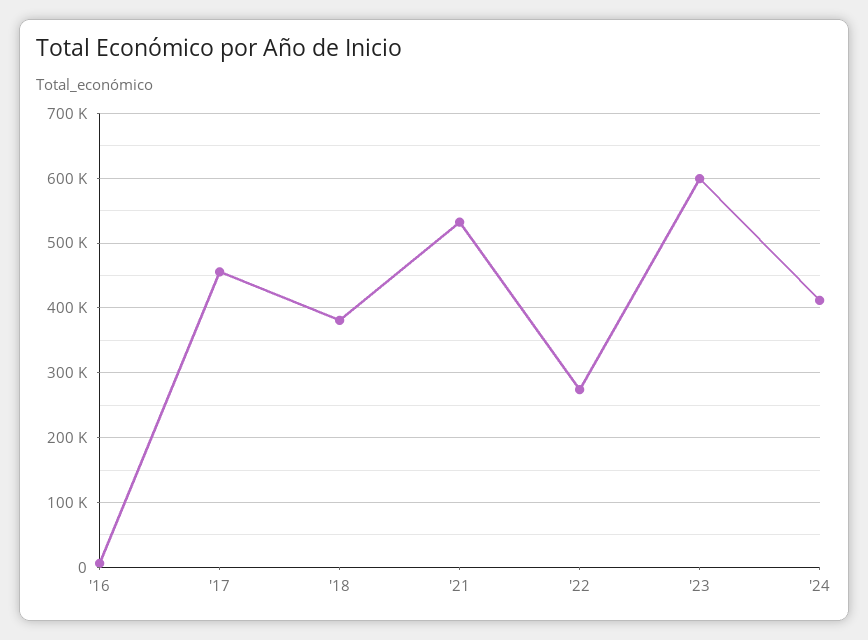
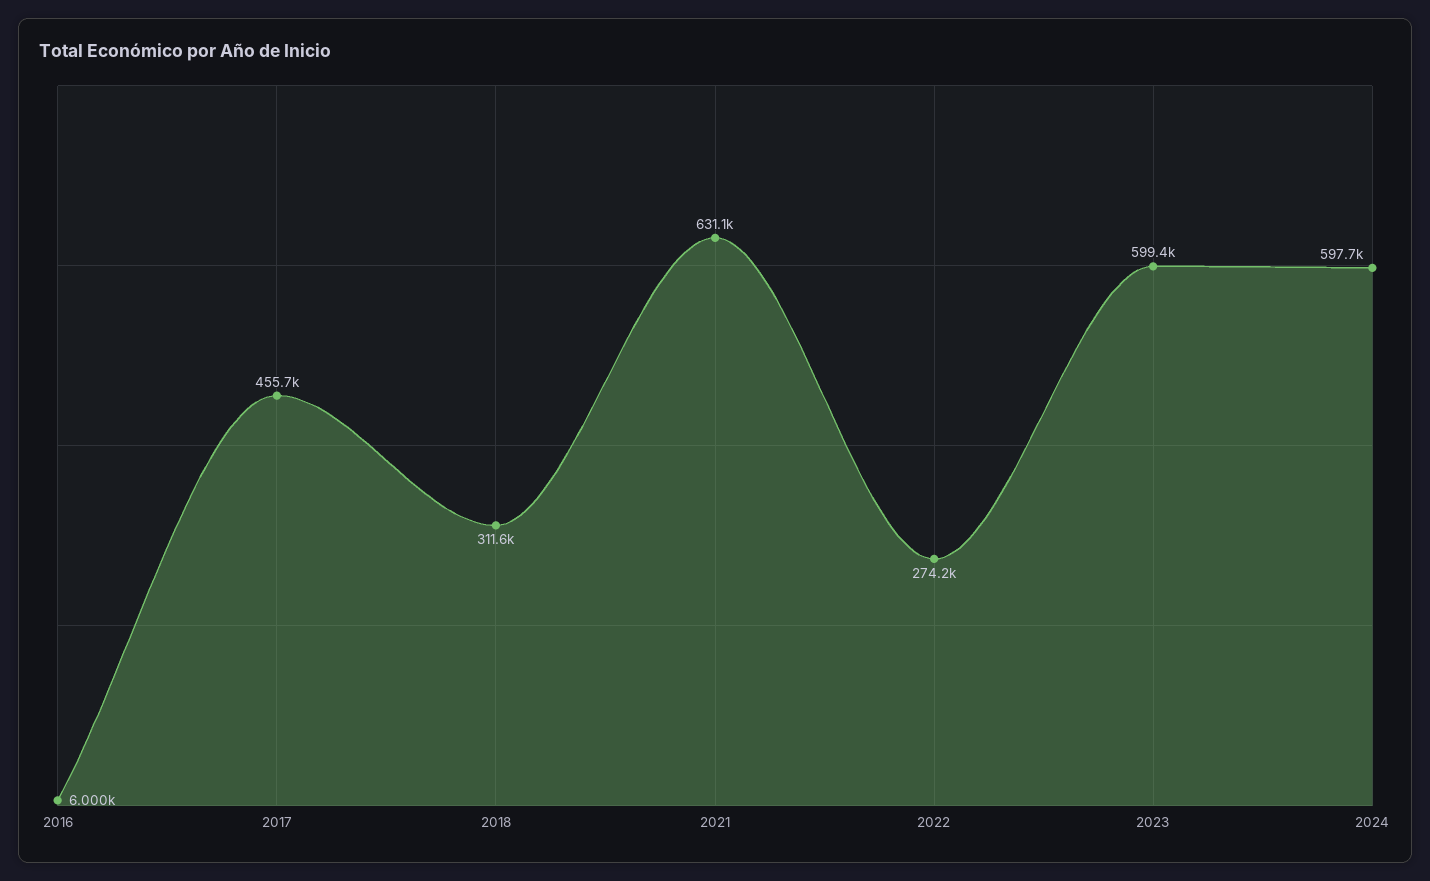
'18: 380000 -> 311600
'21: 530000 -> 631100
'24: 410000 -> 597700

